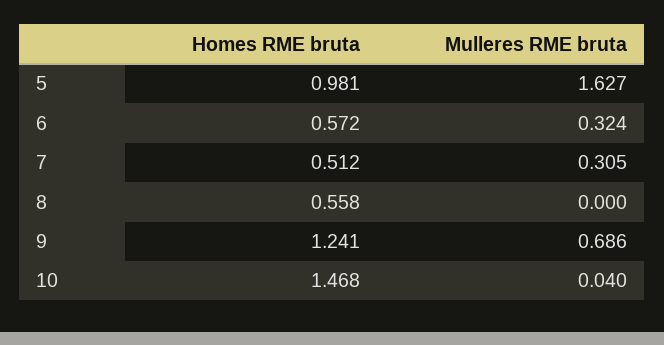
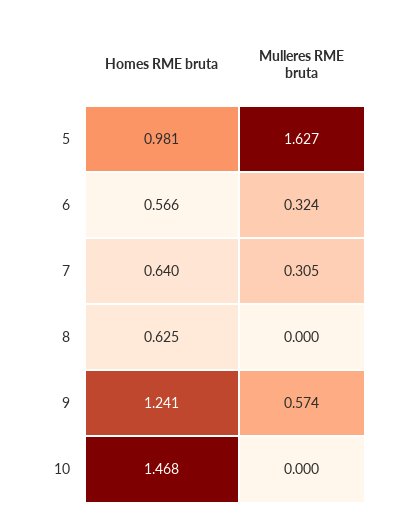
Homes RME bruta, 6: 0.572 -> 0.566
Homes RME bruta, 7: 0.512 -> 0.64
Homes RME bruta, 8: 0.558 -> 0.625
Mulleres RME bruta, 9: 0.686 -> 0.574
Mulleres RME bruta, 10: 0.04 -> 0

